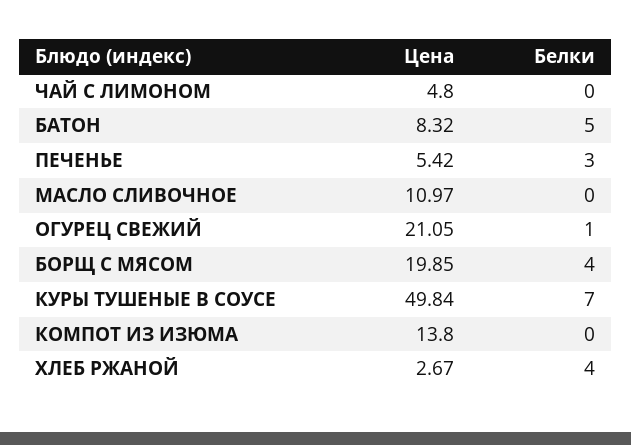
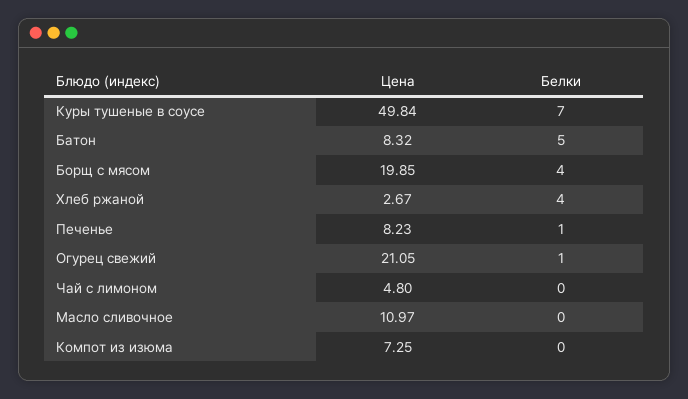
Цена, ПЕЧЕНЬЕ: 5.42 -> 8.23
Белки, ПЕЧЕНЬЕ: 3 -> 1
Цена, КОМПОТ ИЗ ИЗЮМА: 13.8 -> 7.25

